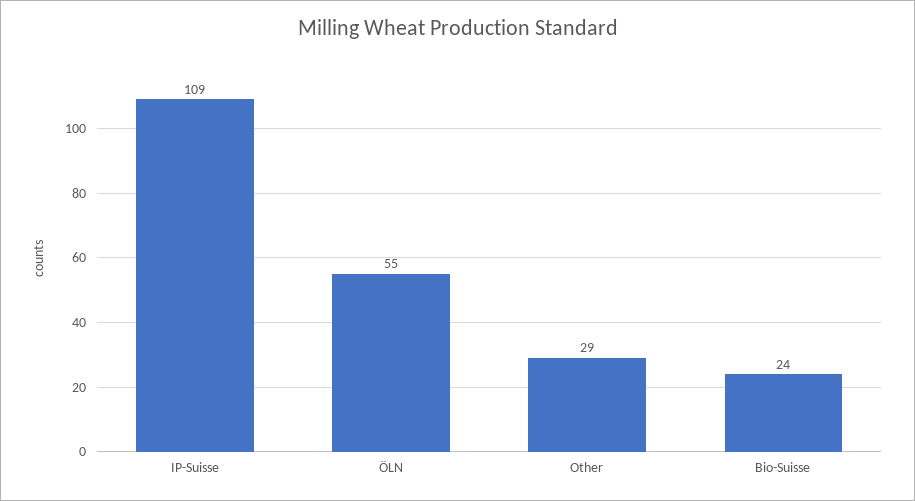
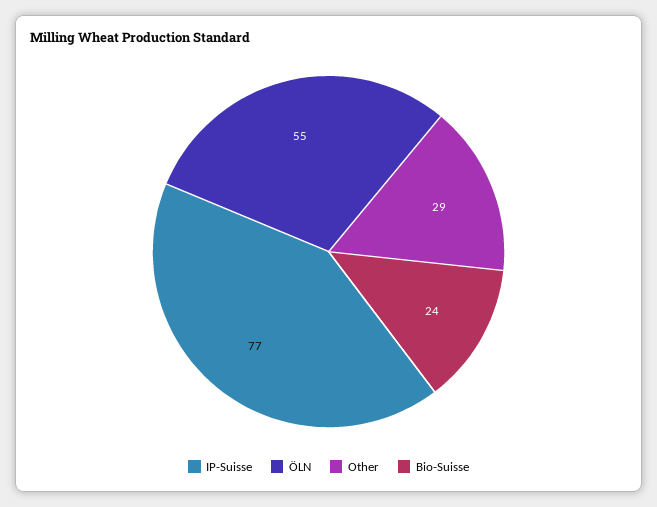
IP-Suisse: 109 -> 77

